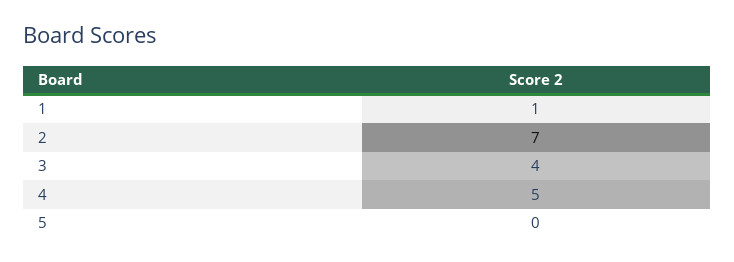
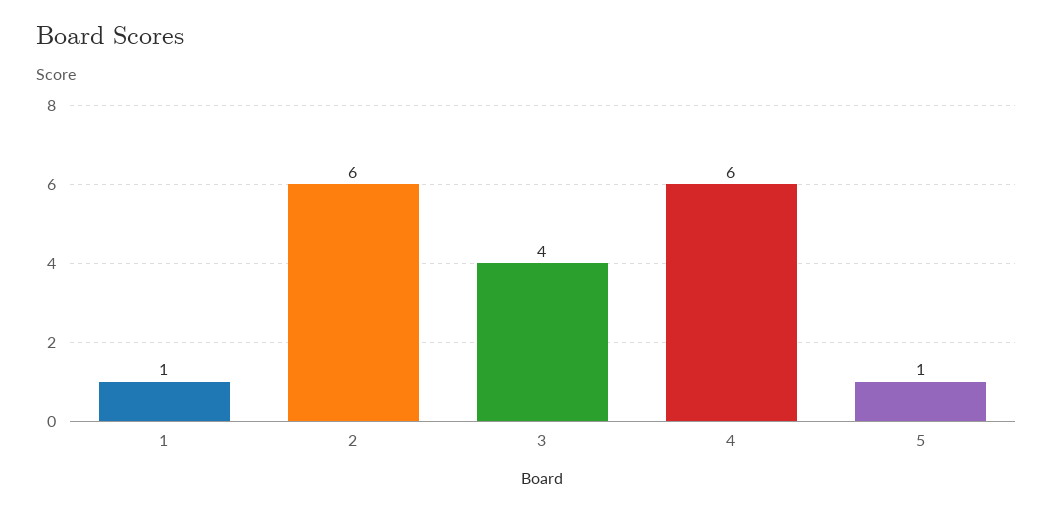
2: 7 -> 6
4: 5 -> 6
5: 0 -> 1

